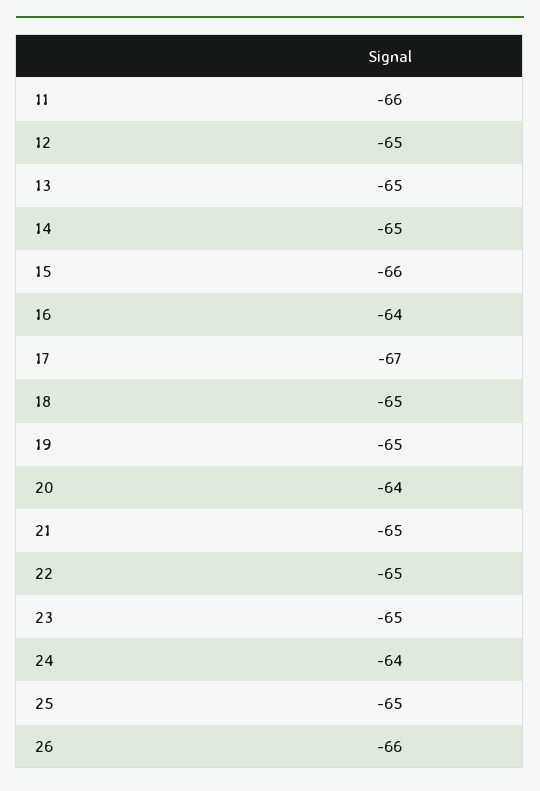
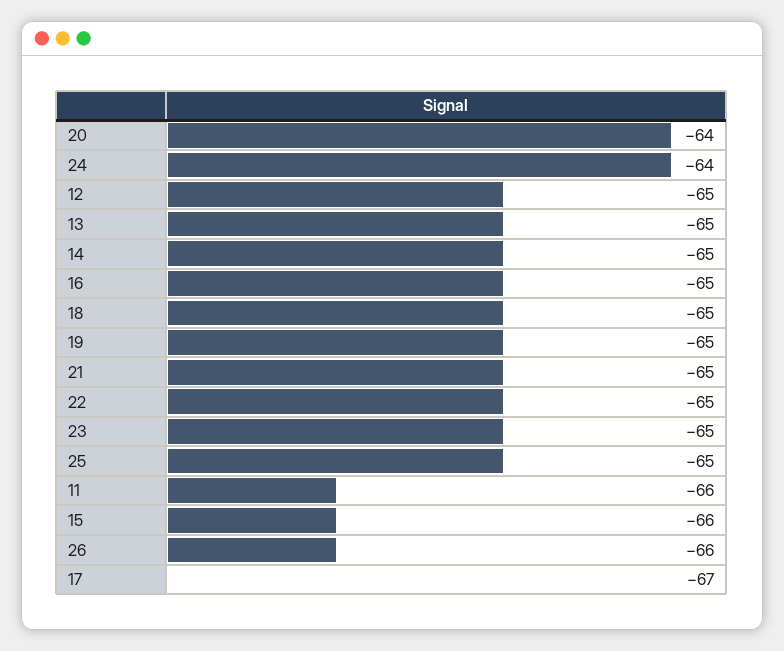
16: -64 -> -65

